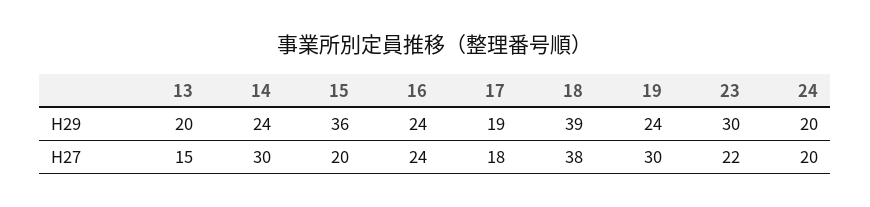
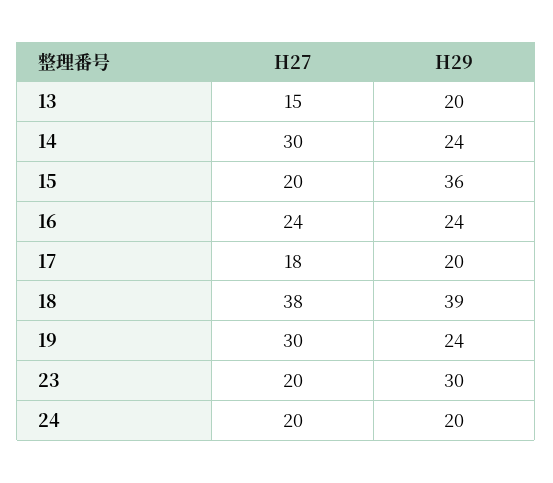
17, H29: 19 -> 20
23, H27: 22 -> 20

